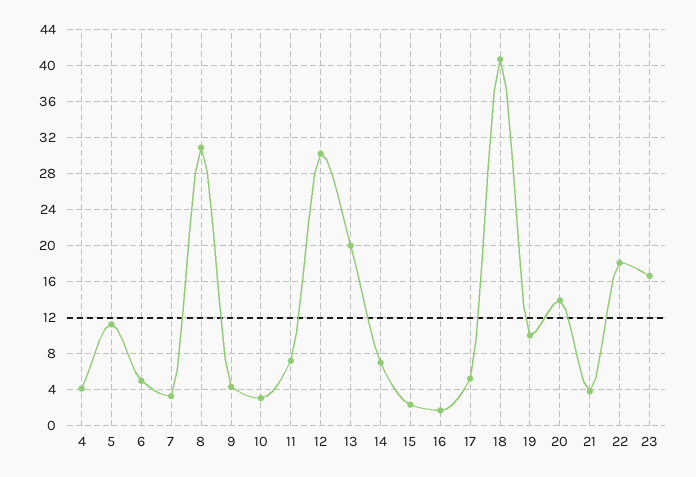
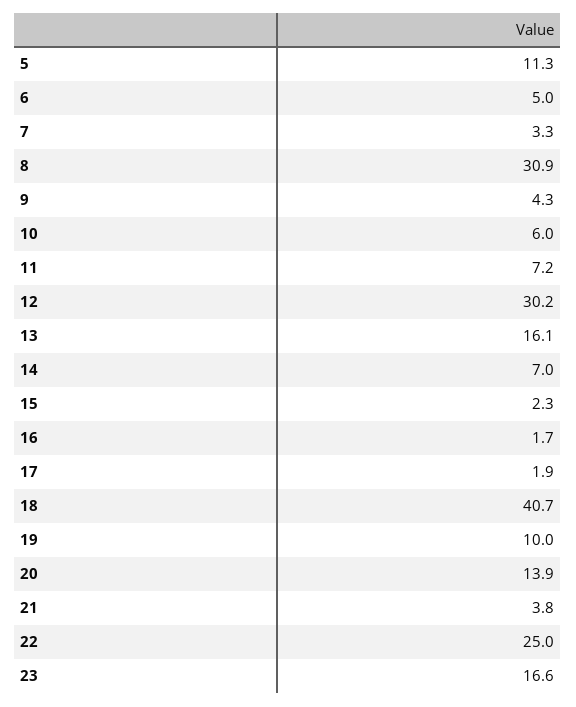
4: 4 -> none
10: 3 -> 6
13: 20 -> 16.1
17: 5 -> 1.9
22: 18 -> 25

